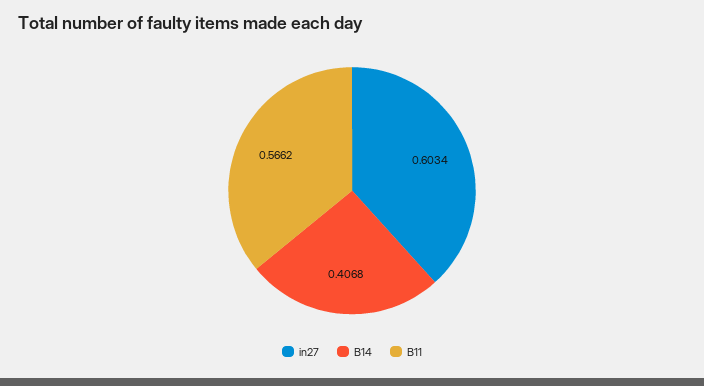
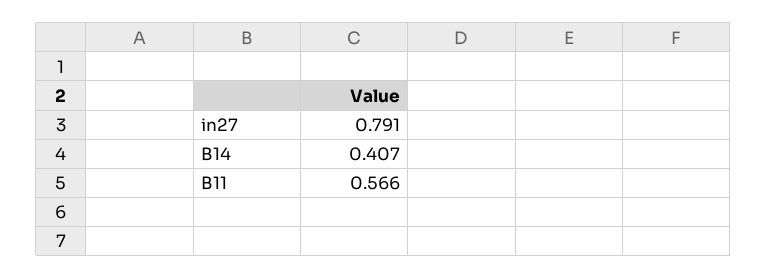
in27: 0.6034 -> 0.791

